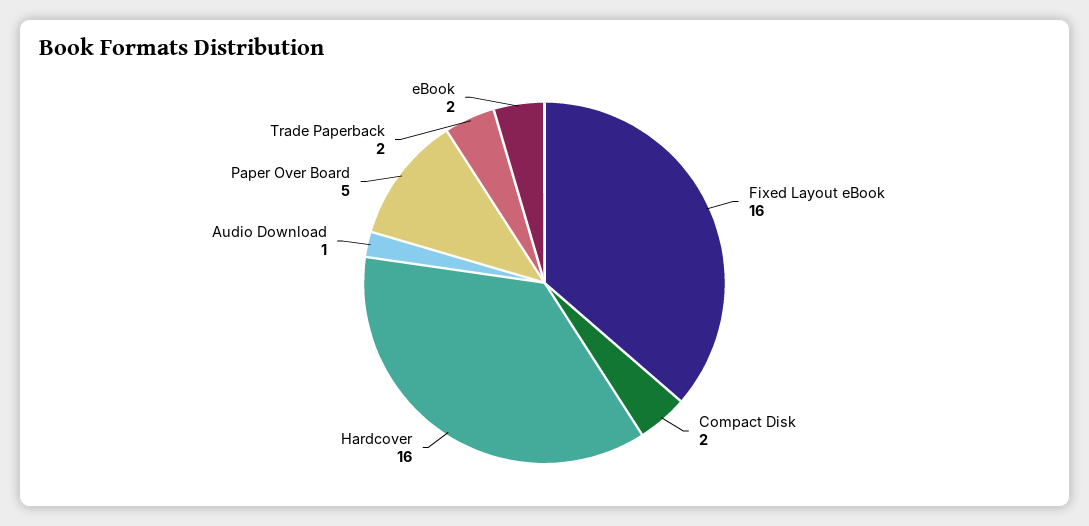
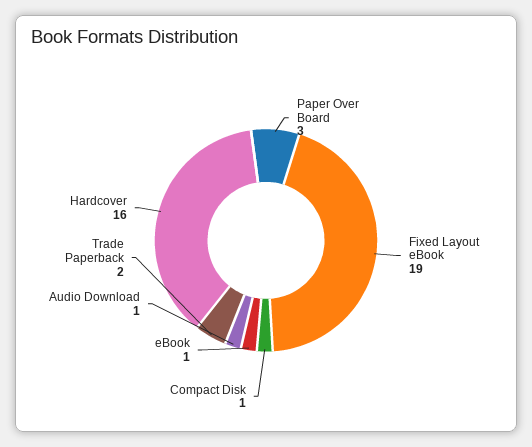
Fixed Layout eBook: 16 -> 19
Compact Disk: 2 -> 1
Paper Over Board: 5 -> 3
eBook: 2 -> 1

